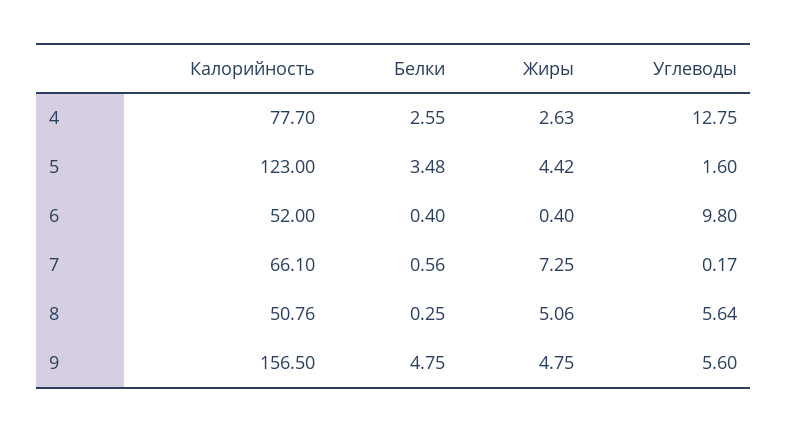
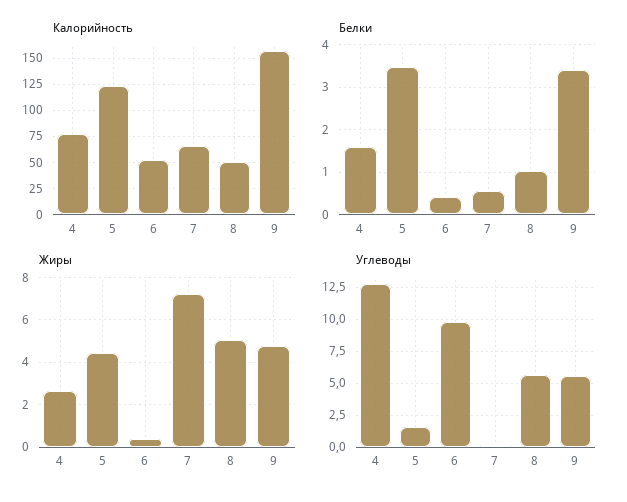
Белки, 4: 2.55 -> 1.6
Белки, 8: 0.25 -> 1
Белки, 9: 4.75 -> 3.4

